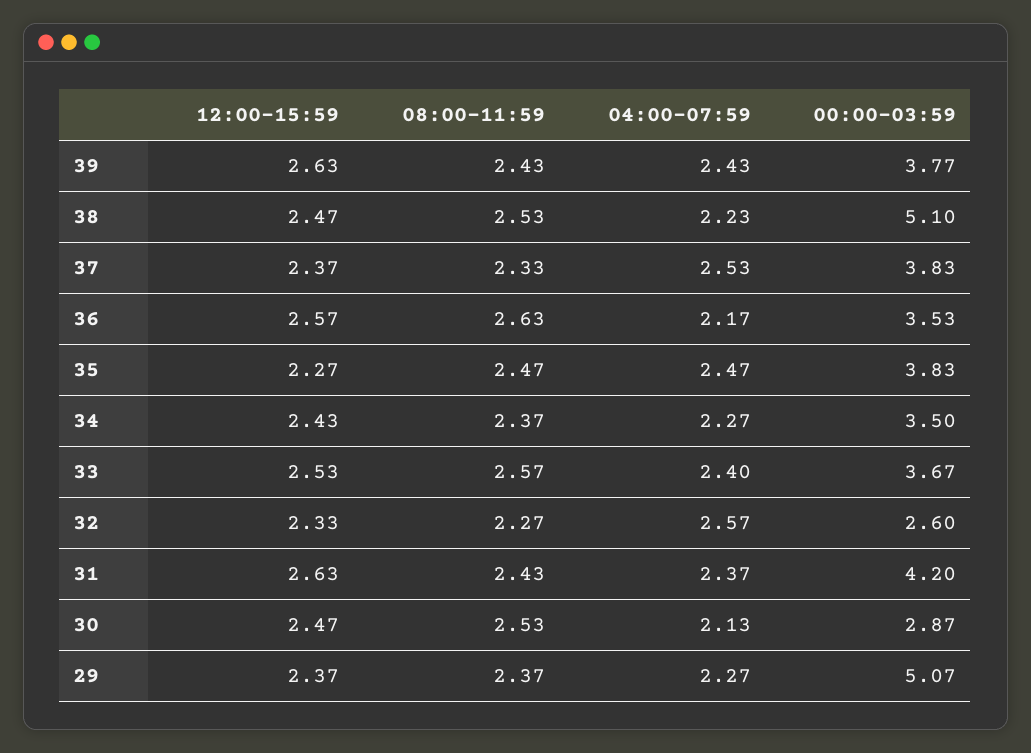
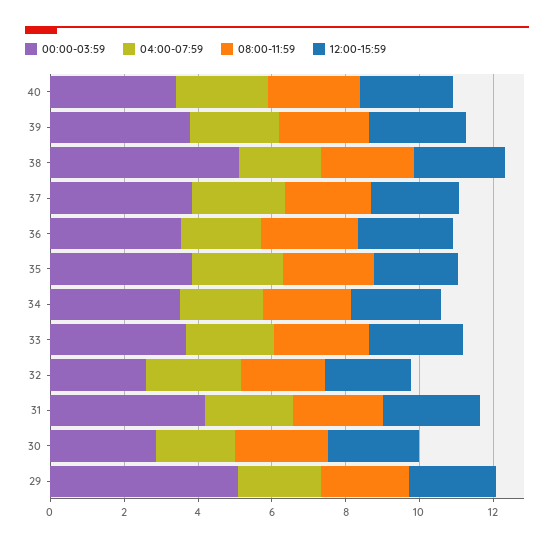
00:00-03:59, 40: none -> 3.5
04:00-07:59, 40: none -> 2.5
08:00-11:59, 40: none -> 2.5
12:00-15:59, 40: none -> 2.5

